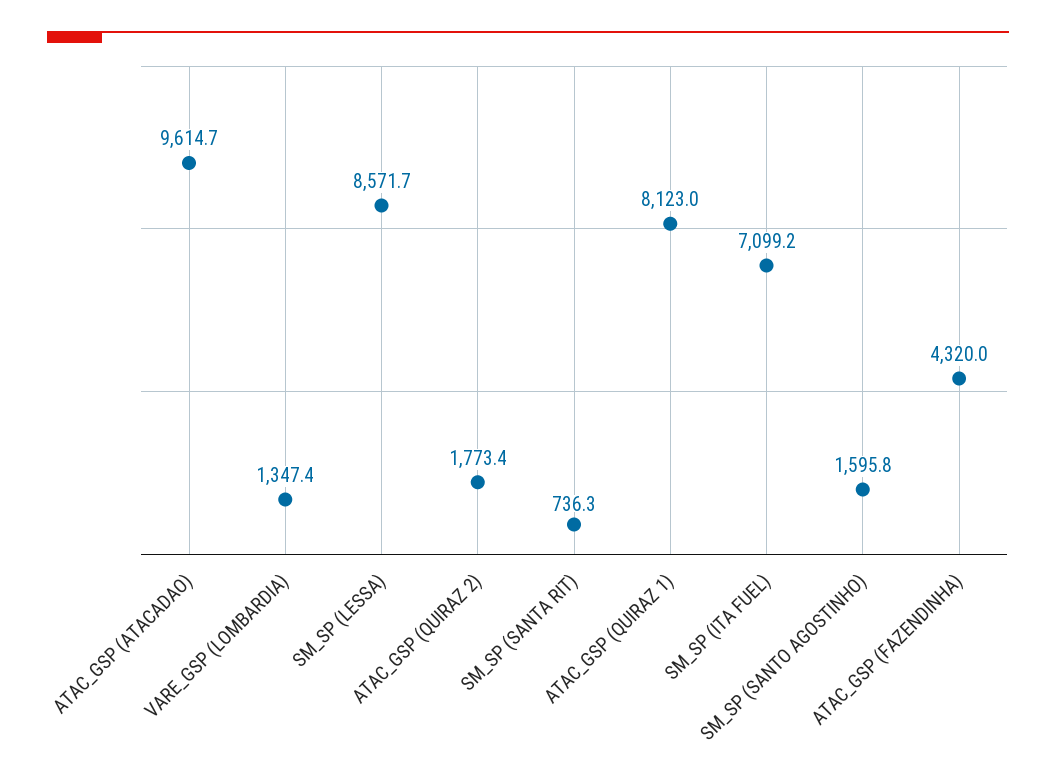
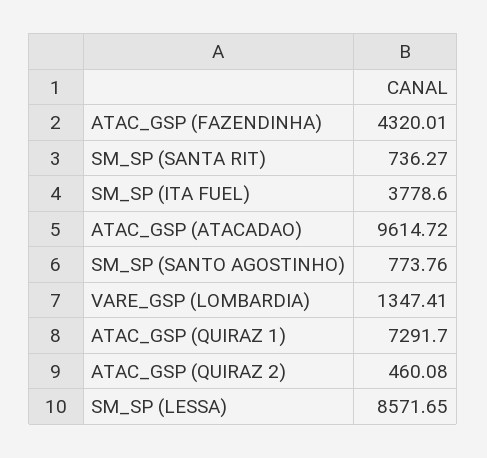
ATAC_GSP (QUIRAZ 2): 1773.4 -> 460.08
ATAC_GSP (QUIRAZ 1): 8123 -> 7291.7
SM_SP (ITA FUEL): 7099.2 -> 3778.6
SM_SP (SANTO AGOSTINHO): 1595.8 -> 773.76

